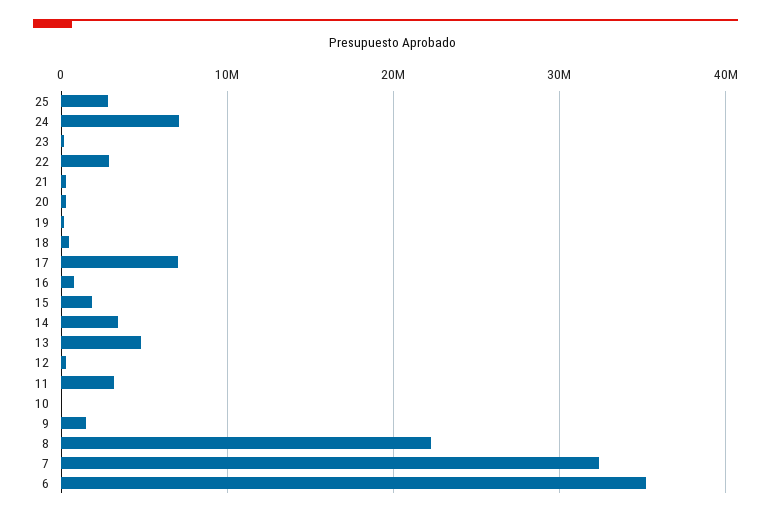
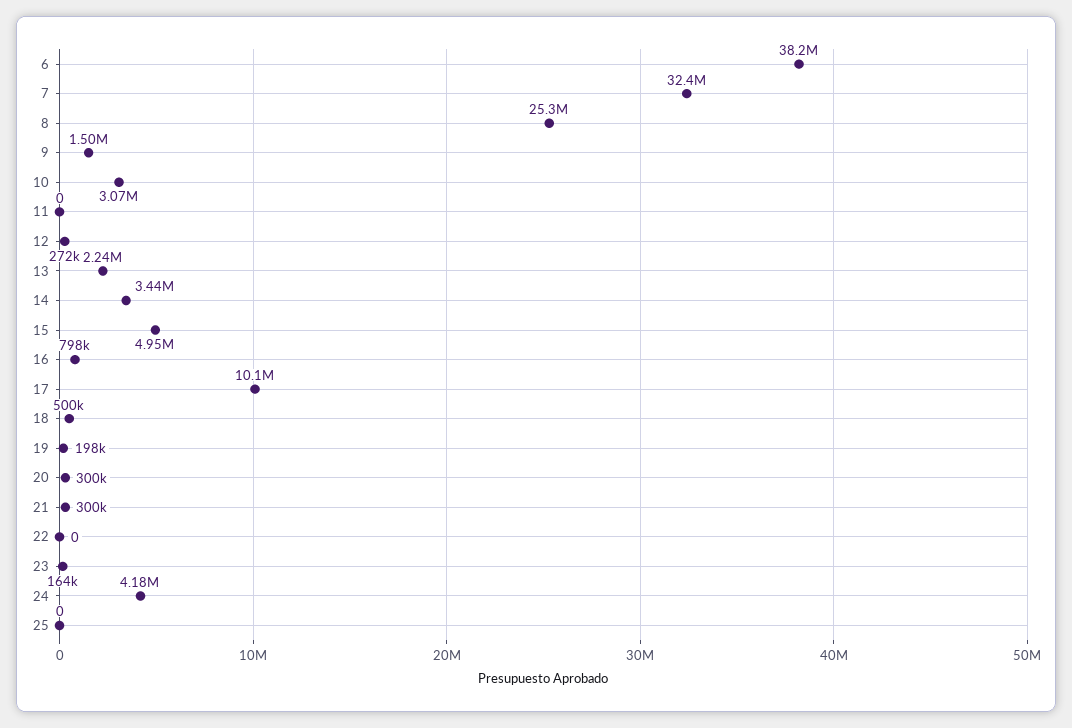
25: 3000000 -> 0
24: 7000000 -> 4180000
22: 3000000 -> 0
17: 7000000 -> 10100000
15: 2000000 -> 4950000
13: 5000000 -> 2240000
11: 3000000 -> 0
10: 0 -> 3070000
8: 22000000 -> 25300000
6: 35000000 -> 38200000

